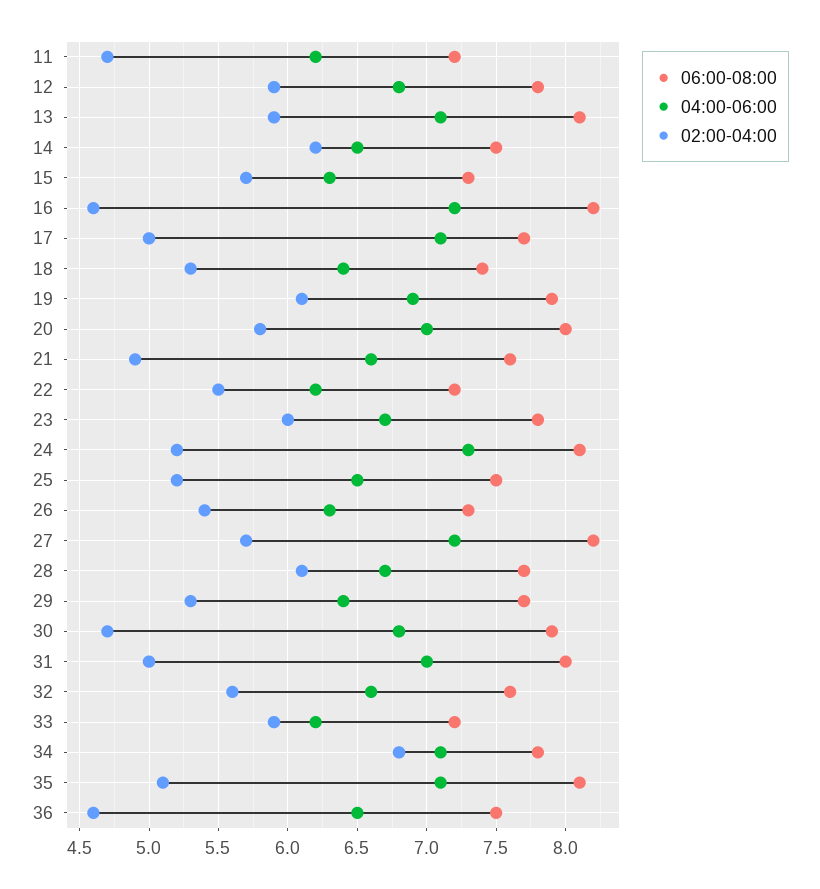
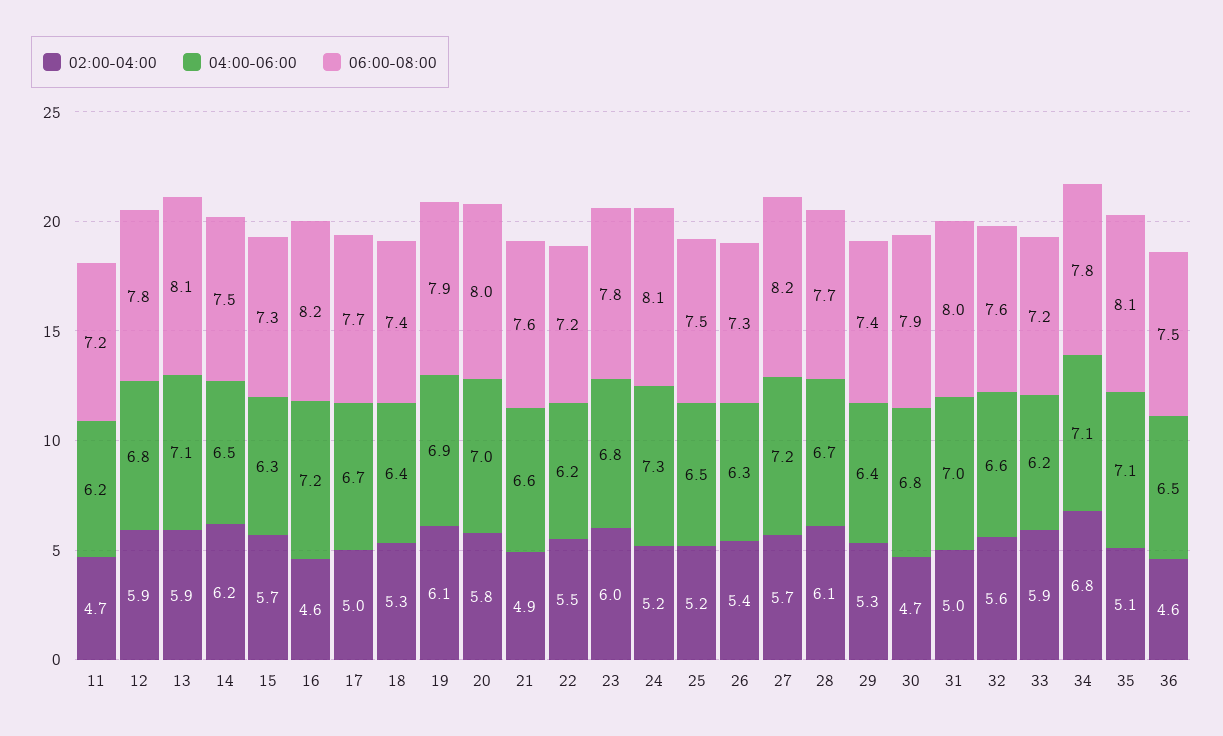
04:00-06:00, 17: 7.1 -> 6.7
04:00-06:00, 23: 6.7 -> 6.8
06:00-08:00, 29: 7.7 -> 7.4

